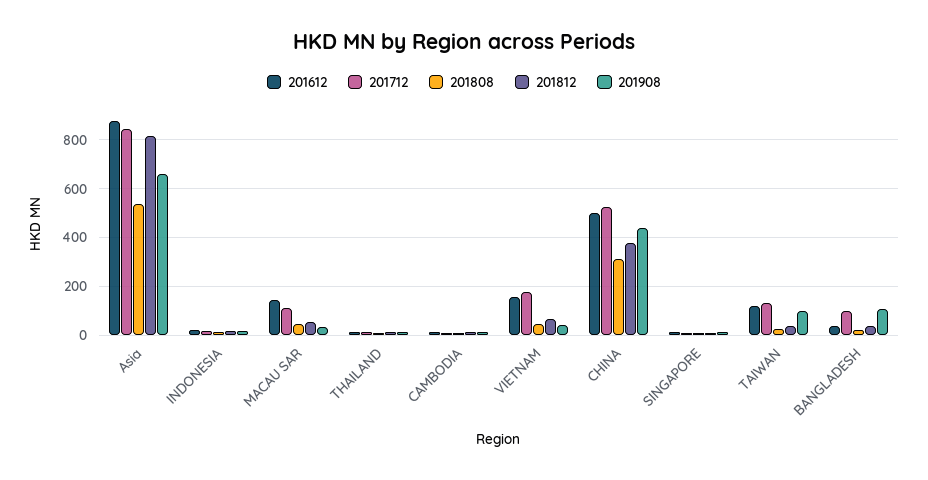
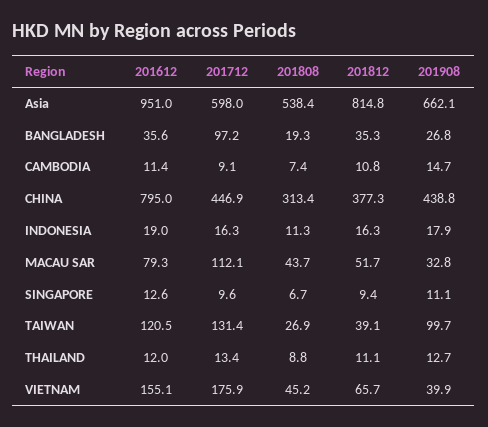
201612, Asia: 875 -> 951
201712, Asia: 850 -> 598
201612, MACAU SAR: 150 -> 79.3
201612, CHINA: 500 -> 795
201712, CHINA: 525 -> 446.9
201908, BANGLADESH: 100 -> 26.8

